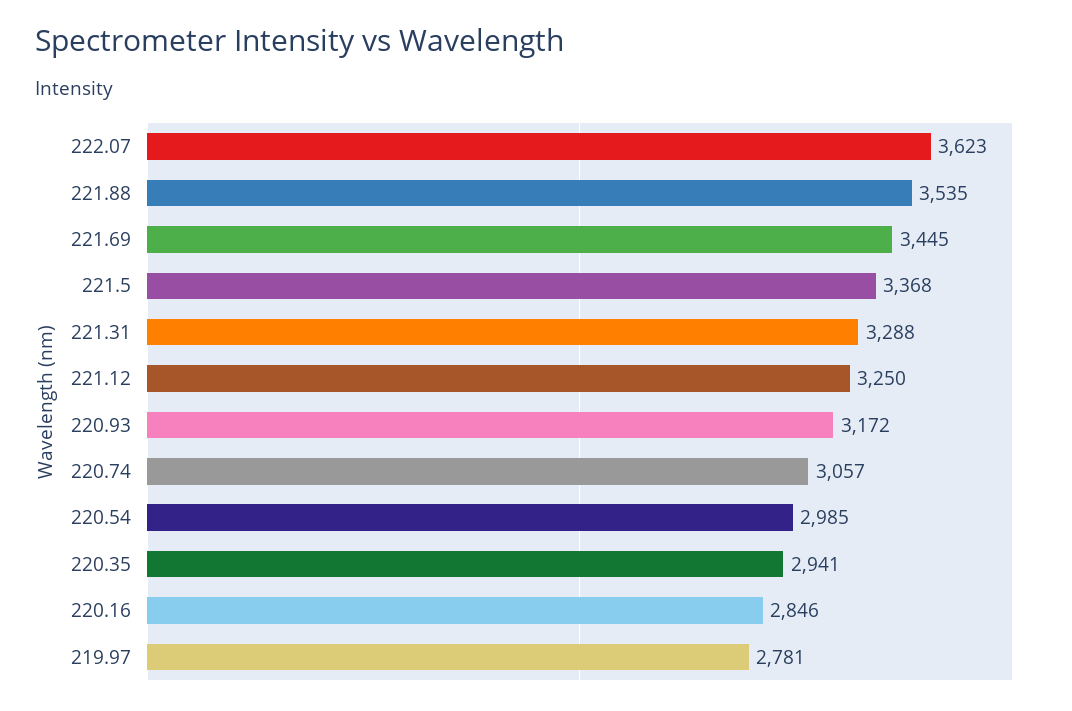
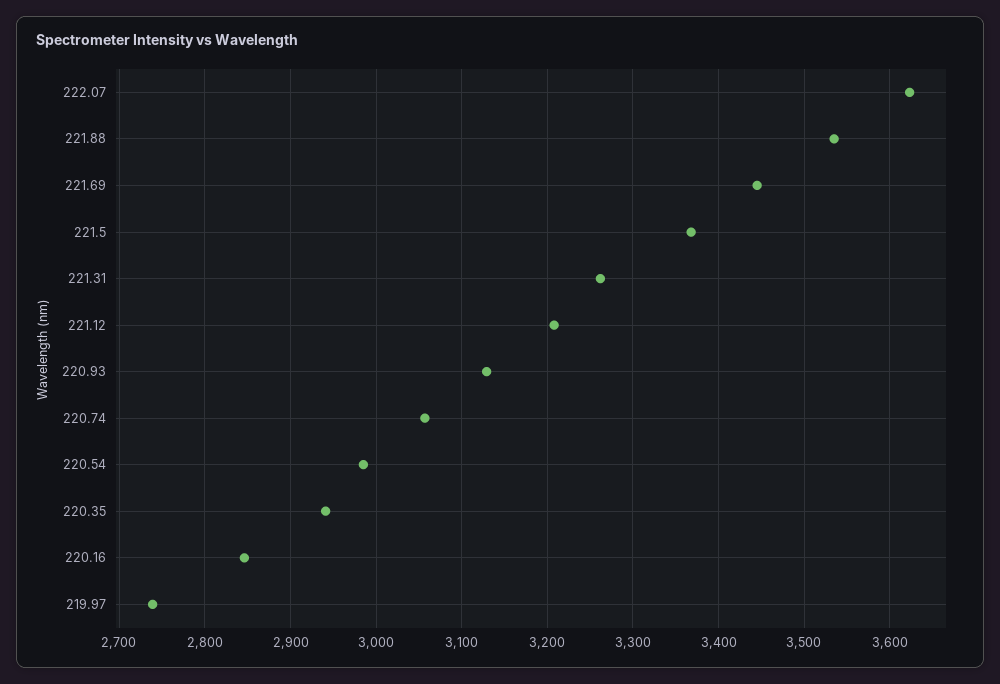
221.31: 3288 -> 3260
221.12: 3250 -> 3210
220.93: 3172 -> 3130
219.97: 2781 -> 2740

